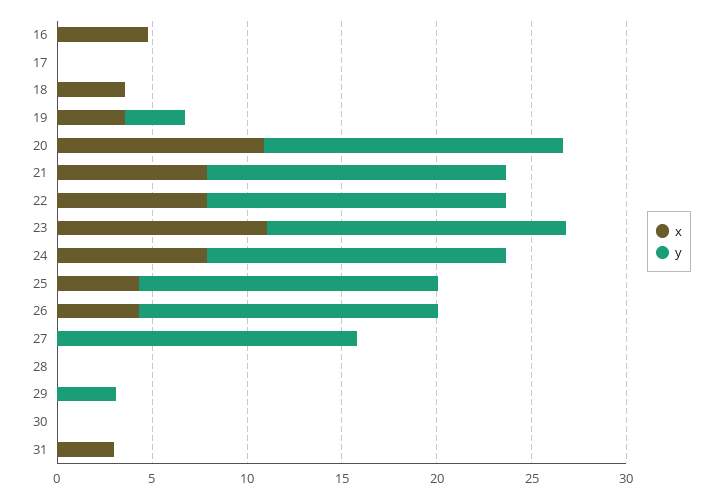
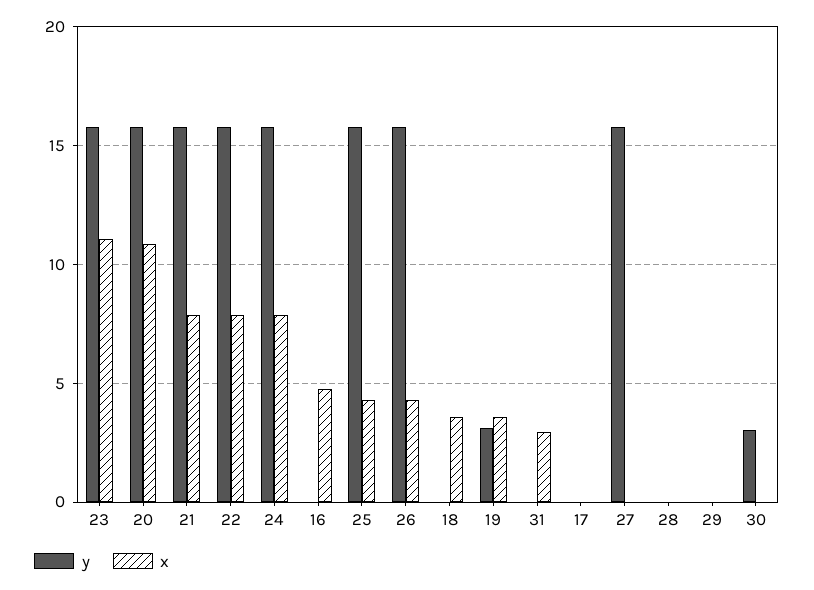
y, 29: 3 -> 0
y, 30: 0 -> 3

